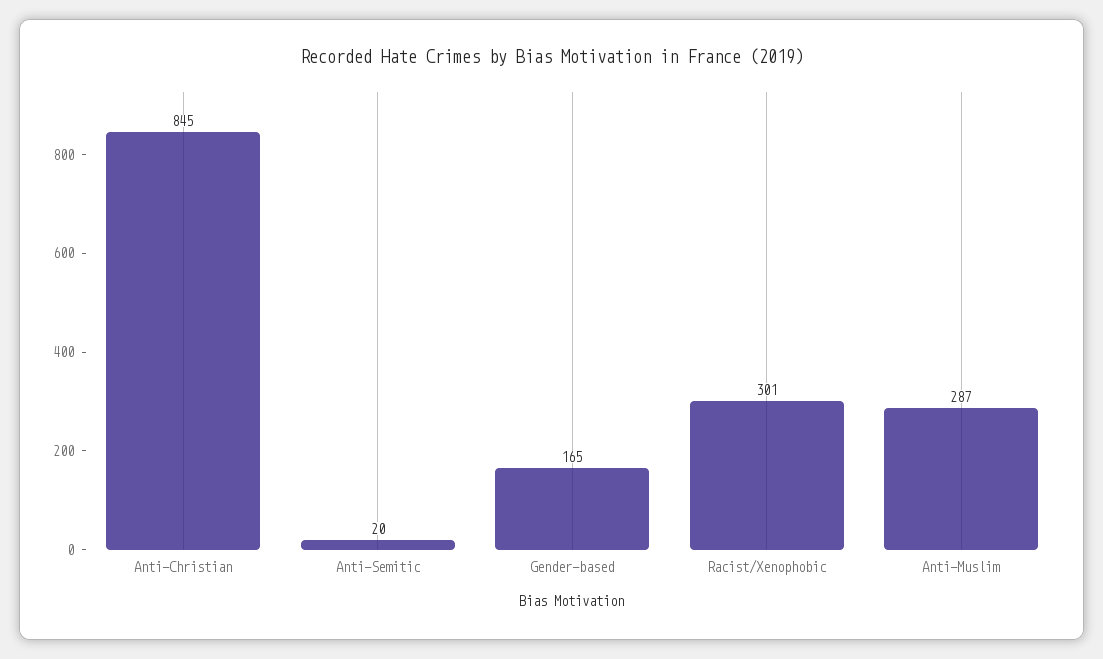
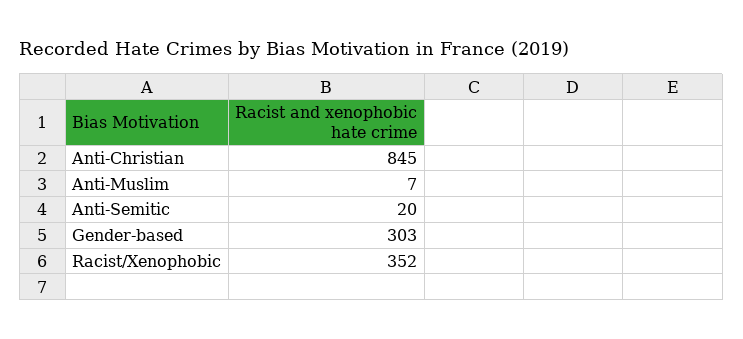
Gender-based: 165 -> 303
Racist/Xenophobic: 301 -> 352
Anti-Muslim: 287 -> 7

